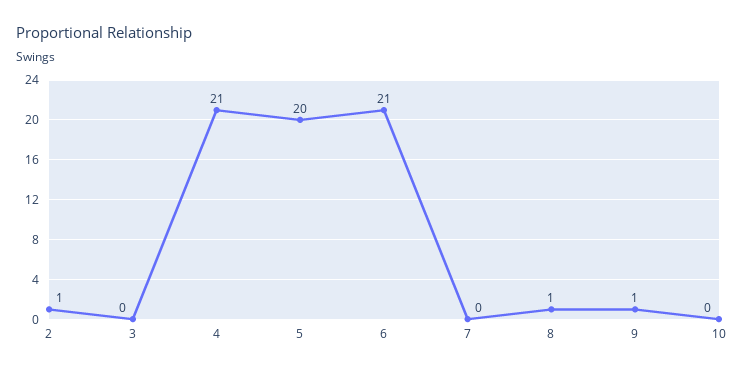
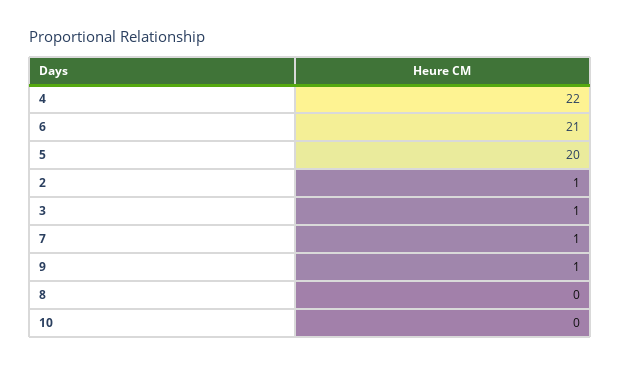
3: 0 -> 1
4: 21 -> 22
7: 0 -> 1
8: 1 -> 0

